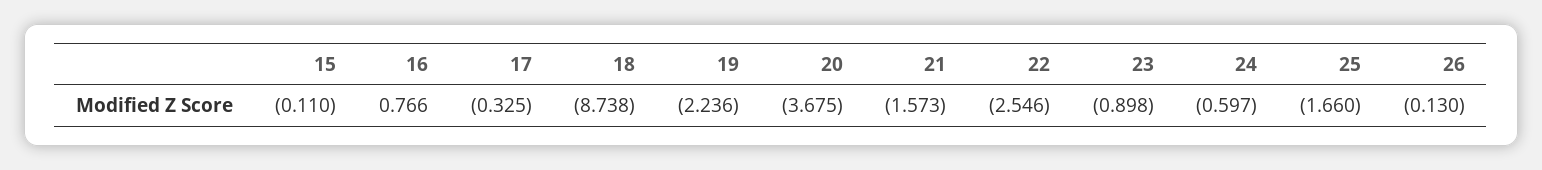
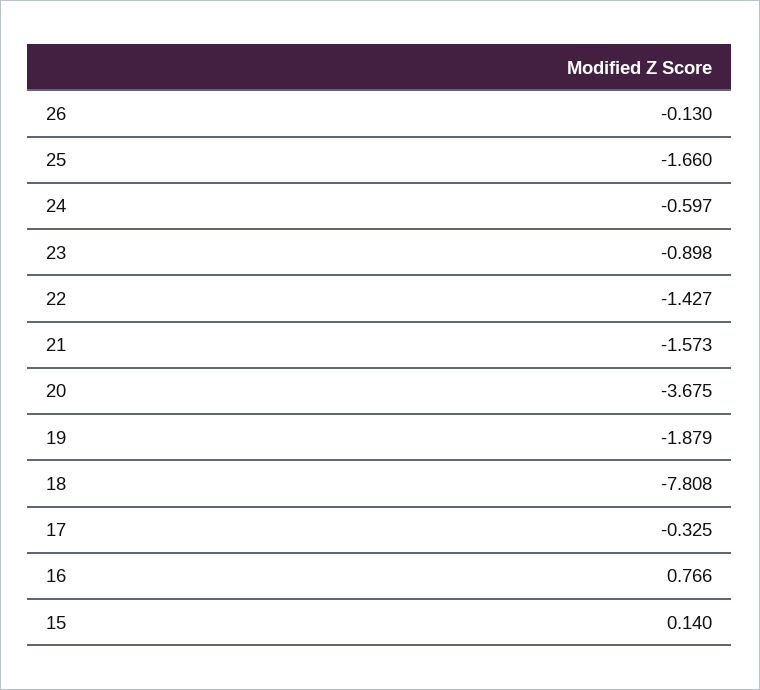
15: -0.11 -> 0.14
18: -8.738 -> -7.808
19: -2.236 -> -1.879
22: -2.546 -> -1.427

